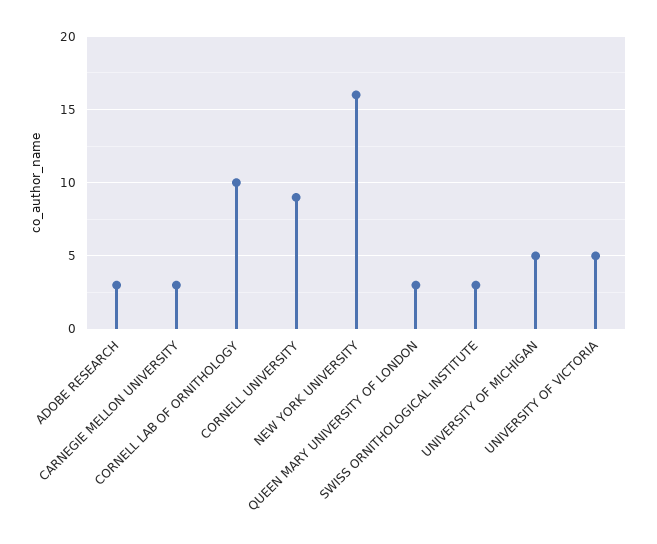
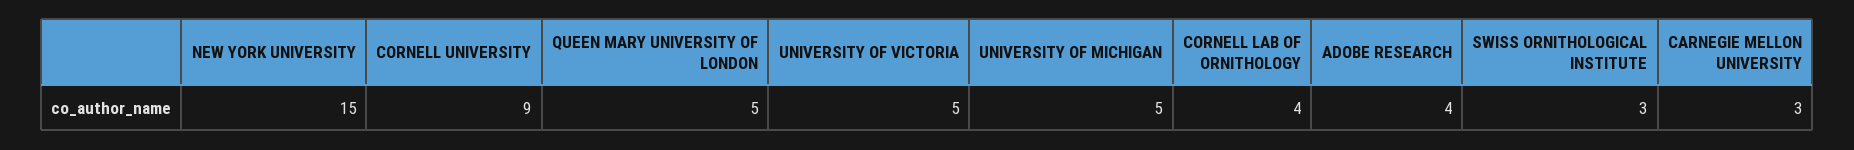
ADOBE RESEARCH: 3 -> 4
CORNELL LAB OF ORNITHOLOGY: 10 -> 4
NEW YORK UNIVERSITY: 16 -> 15
QUEEN MARY UNIVERSITY OF LONDON: 3 -> 5

